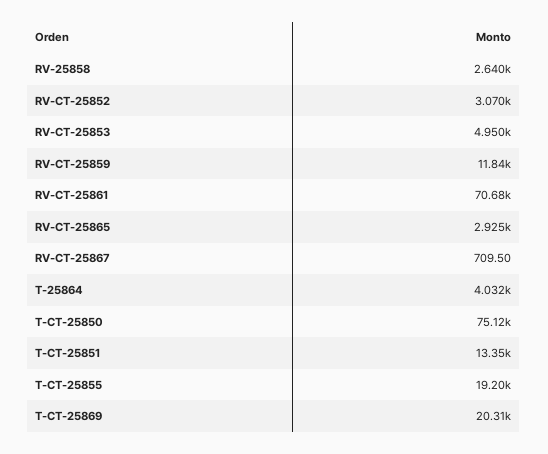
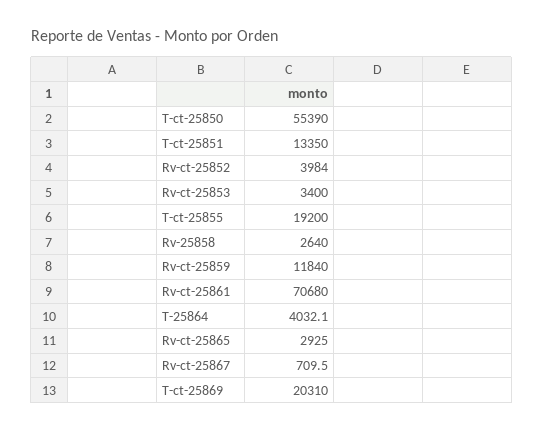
RV-CT-25852: 3070 -> 3984
RV-CT-25853: 4950 -> 3400
T-CT-25850: 75120 -> 55390

